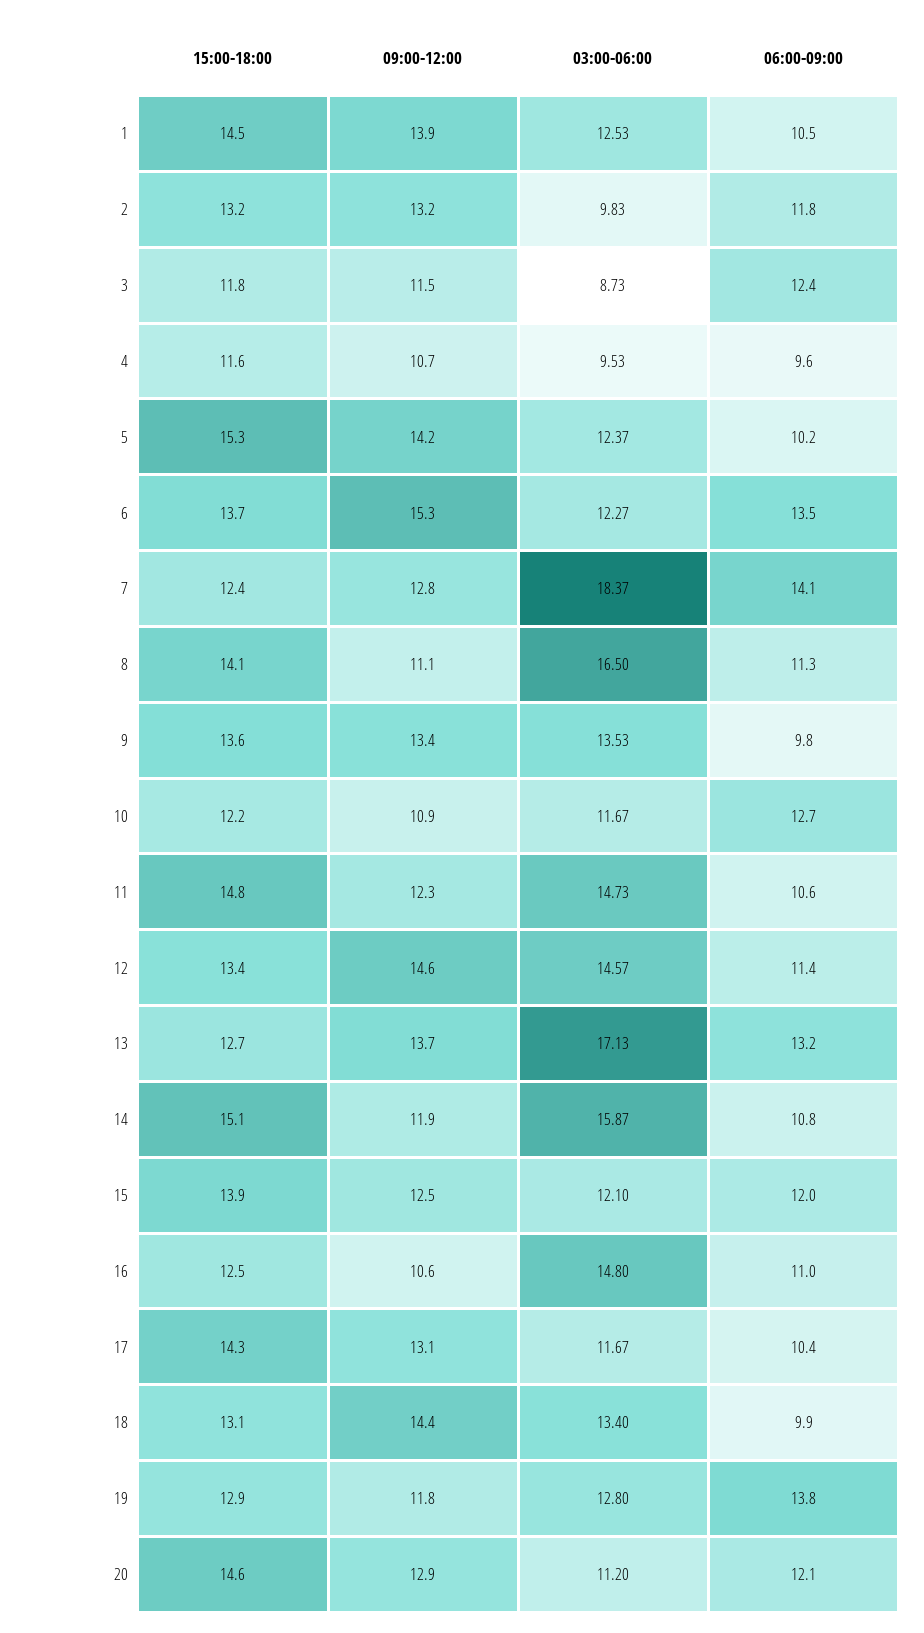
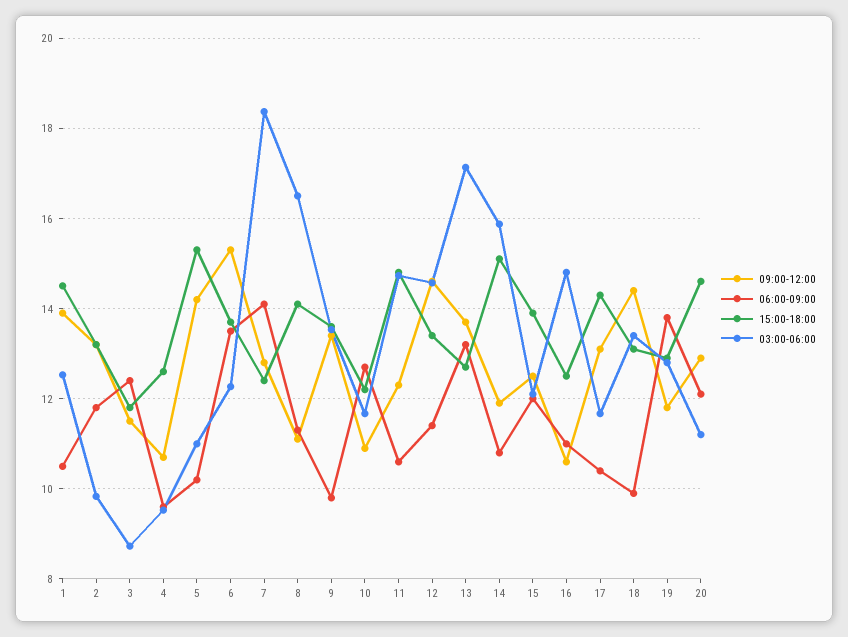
15:00-18:00, 4: 11.6 -> 12.6
03:00-06:00, 5: 12.37 -> 11

